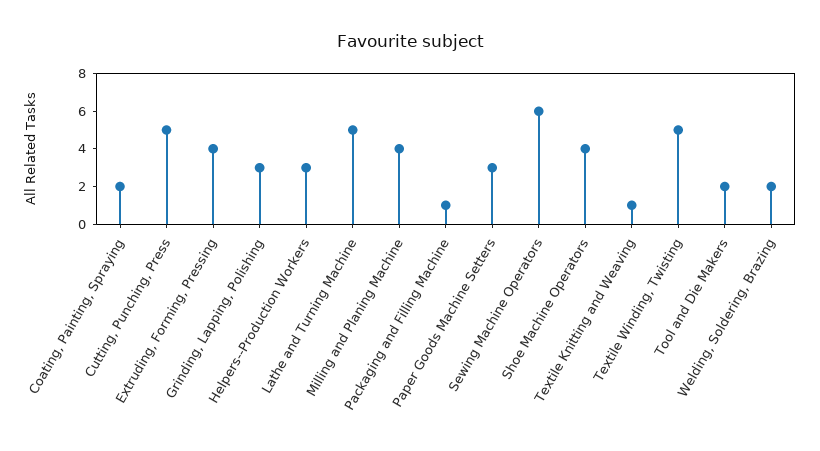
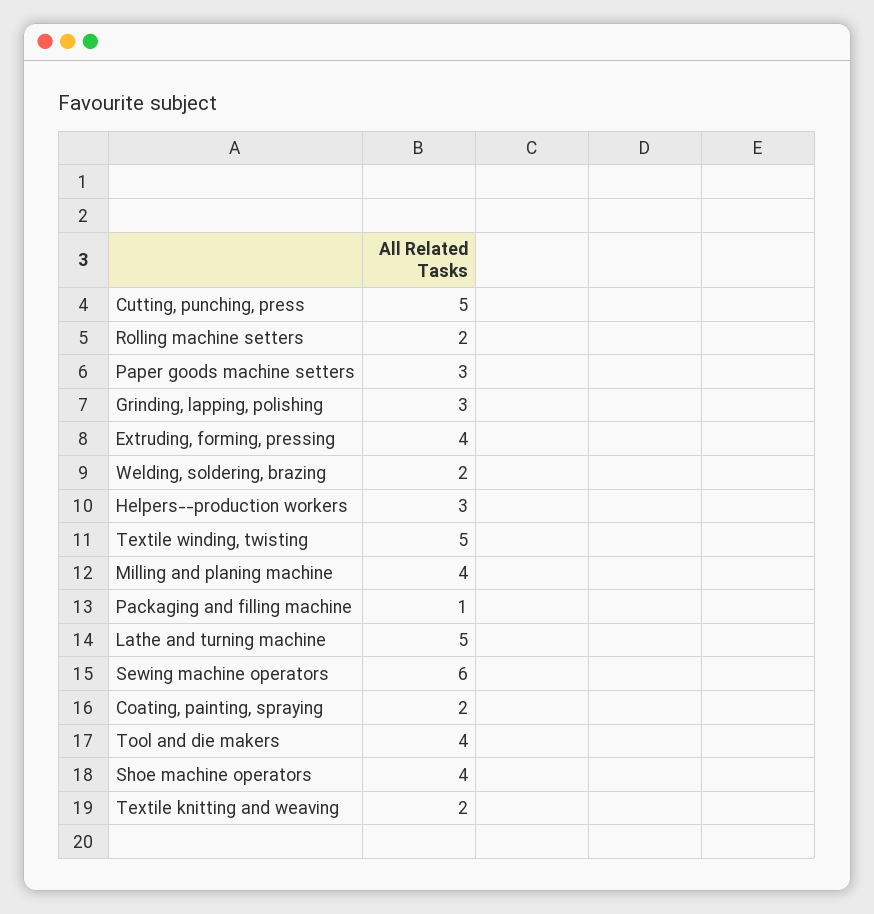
Textile Knitting and Weaving: 1 -> 2
Tool and Die Makers: 2 -> 4
Rolling machine setters: none -> 2

